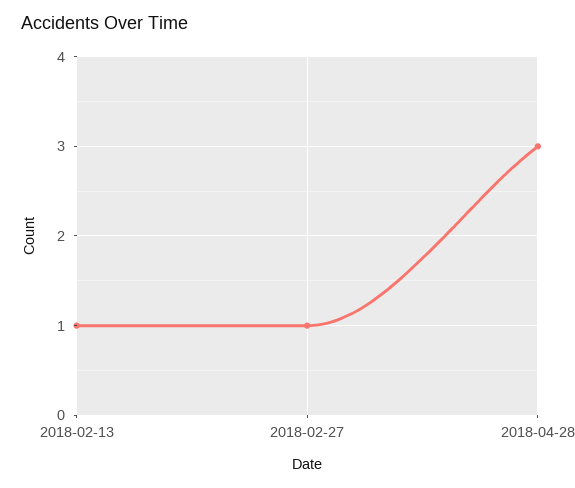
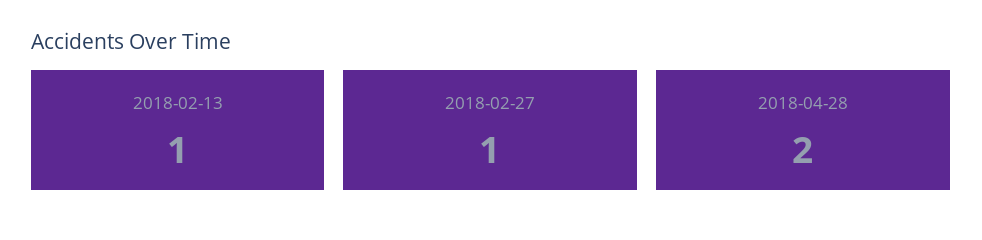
2018-04-28: 3 -> 2

